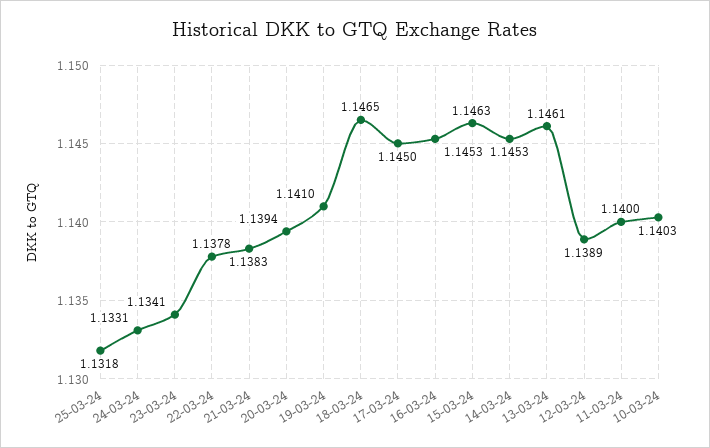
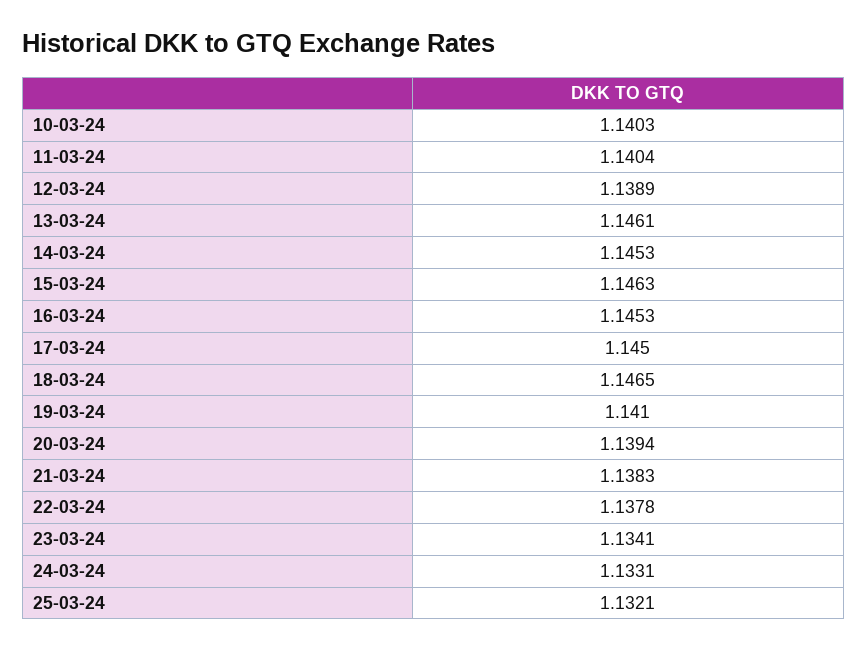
25-03-24: 1.1318 -> 1.1321
11-03-24: 1.14 -> 1.1404

